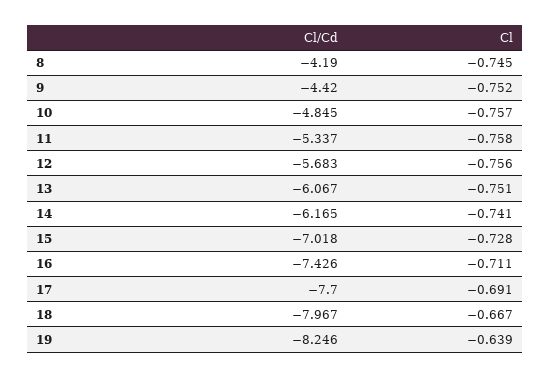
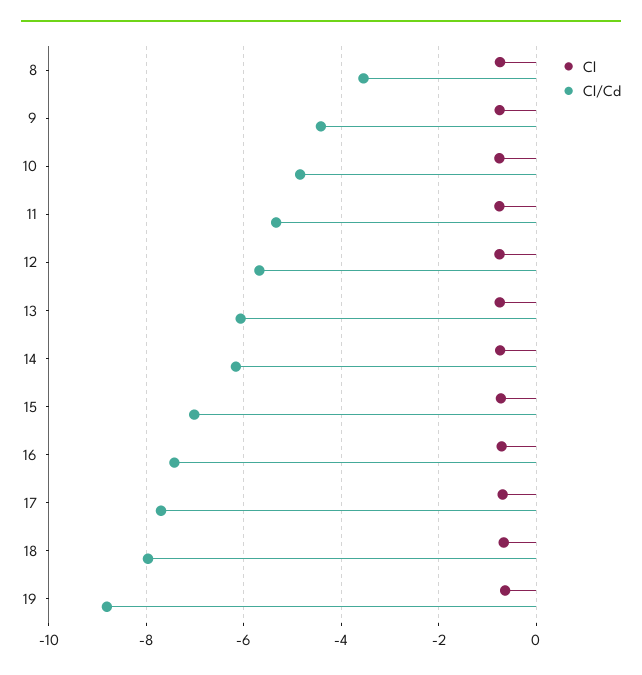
Cl/Cd, 8: -4.19 -> -3.6
Cl/Cd, 19: -8.246 -> -8.8

